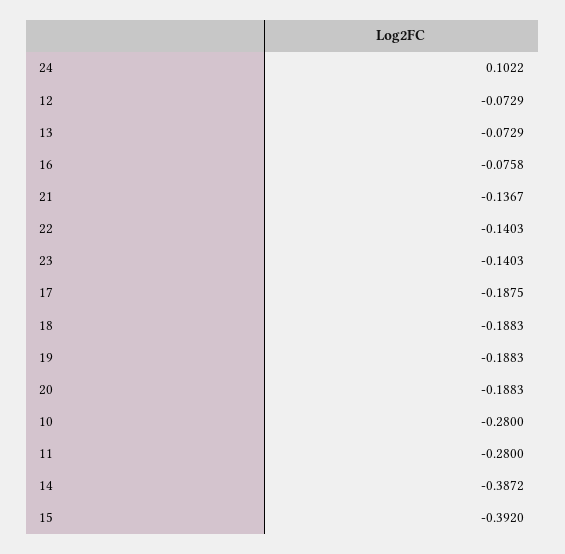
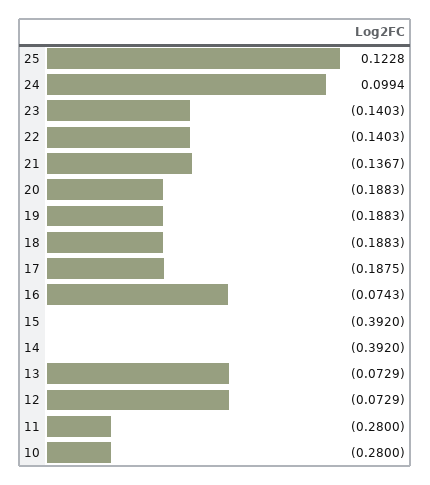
24: 0.1022 -> 0.0994
16: -0.0758 -> -0.0743
14: -0.3872 -> -0.392
25: none -> 0.1228

